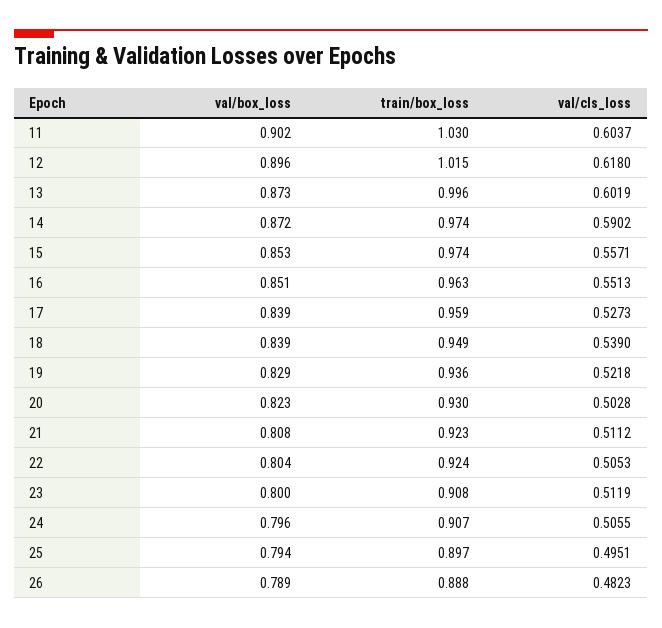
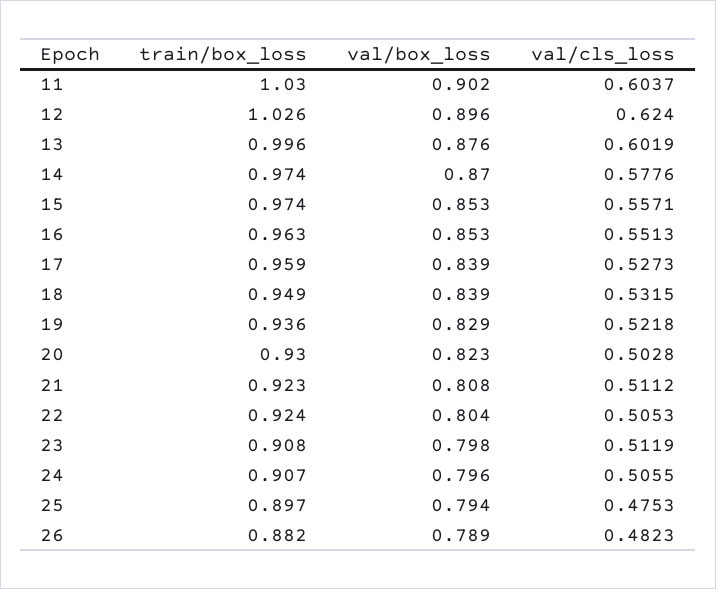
train/box_loss, 12: 1.015 -> 1.026
val/cls_loss, 12: 0.618 -> 0.624
val/box_loss, 13: 0.873 -> 0.876
val/box_loss, 14: 0.872 -> 0.87
val/cls_loss, 14: 0.5902 -> 0.5776
val/box_loss, 16: 0.851 -> 0.853
val/cls_loss, 18: 0.539 -> 0.5315
val/box_loss, 23: 0.8 -> 0.798
val/cls_loss, 25: 0.4951 -> 0.4753
train/box_loss, 26: 0.888 -> 0.882

